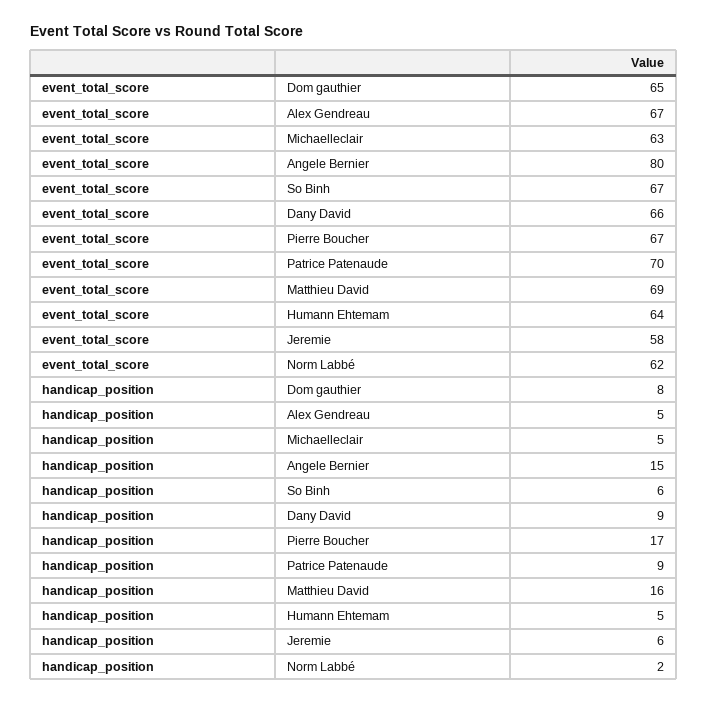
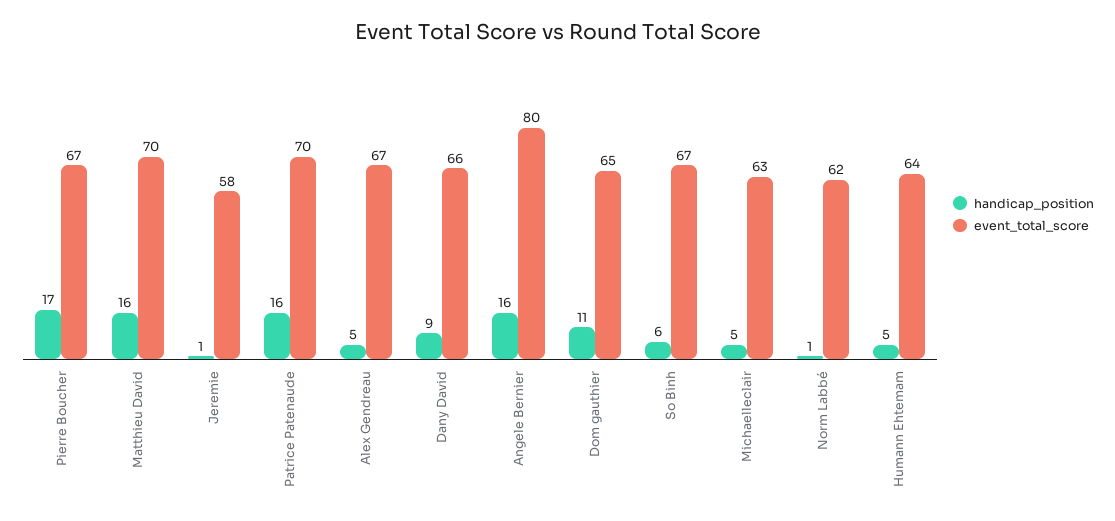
event_total_score, Matthieu David: 69 -> 70
handicap_position, Dom gauthier: 8 -> 11
handicap_position, Angele Bernier: 15 -> 16
handicap_position, Patrice Patenaude: 9 -> 16
handicap_position, Jeremie: 6 -> 1
handicap_position, Norm Labbé: 2 -> 1

